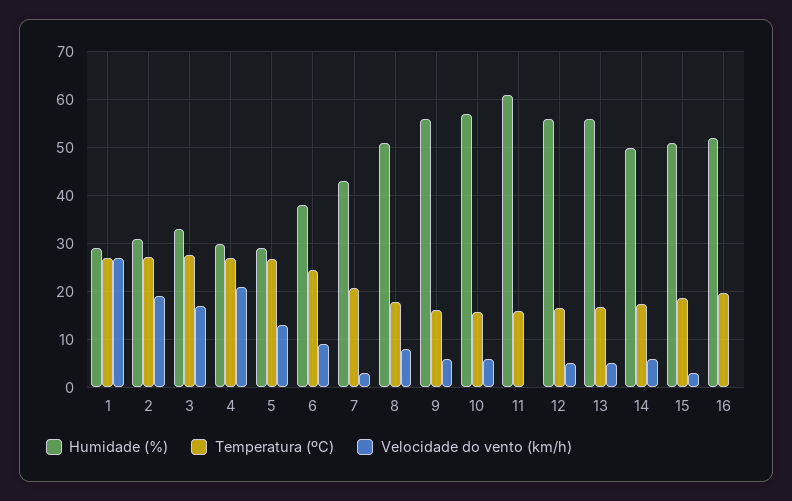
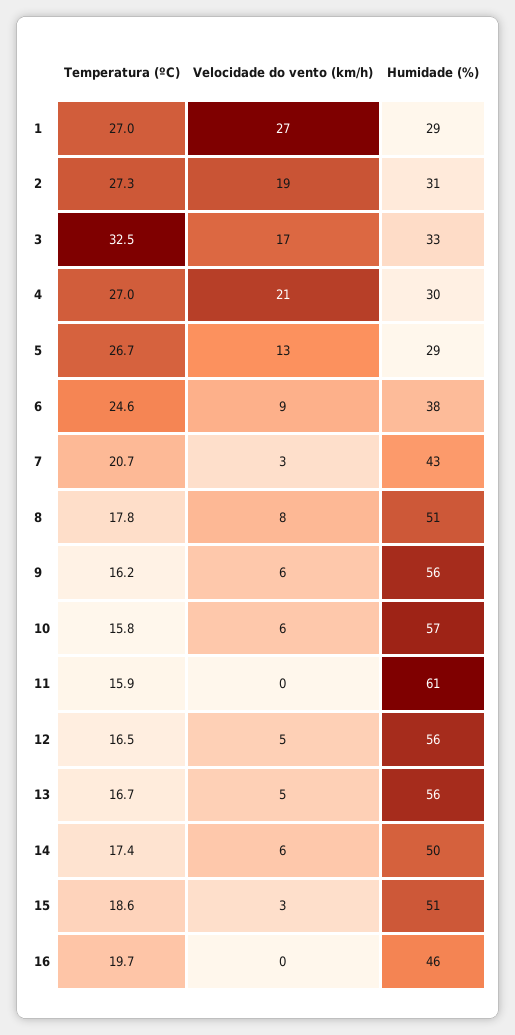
Temperatura (ºC), 3: 28 -> 32.5
Humidade (%), 16: 52 -> 46

